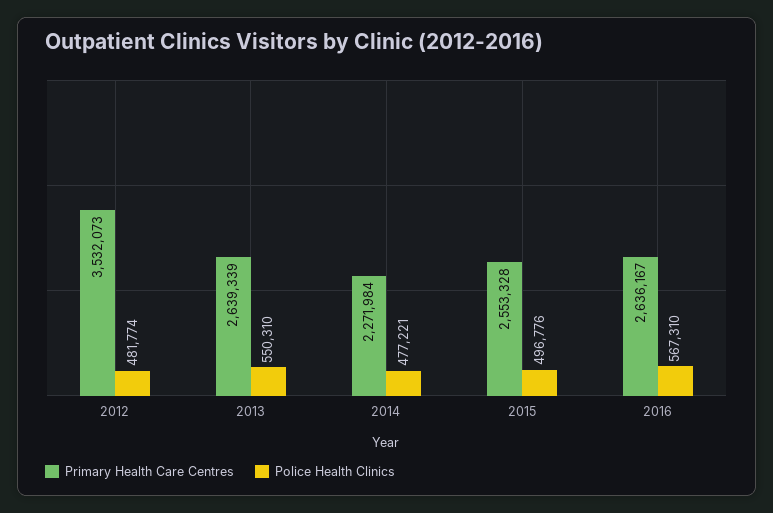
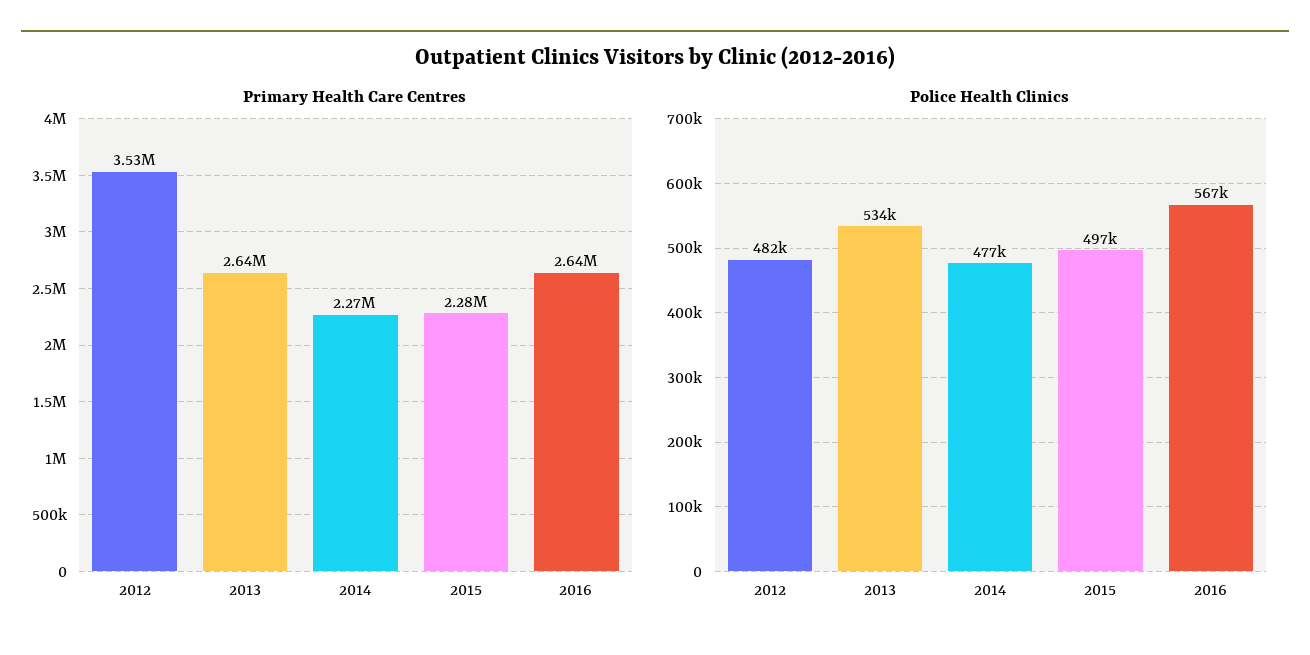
Police Health Clinics, 2013: 550310 -> 534000
Primary Health Care Centres, 2015: 2553328 -> 2280000

